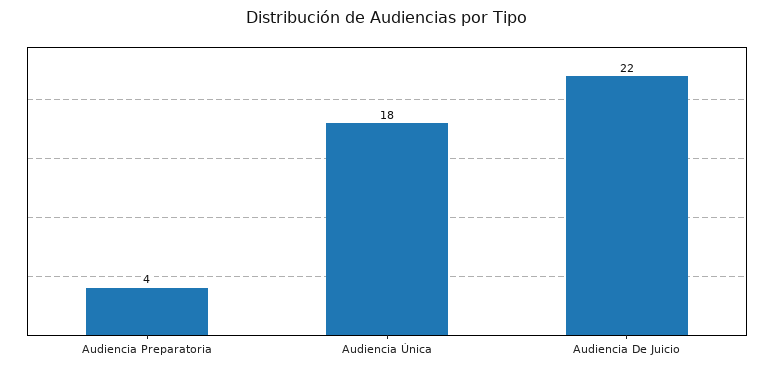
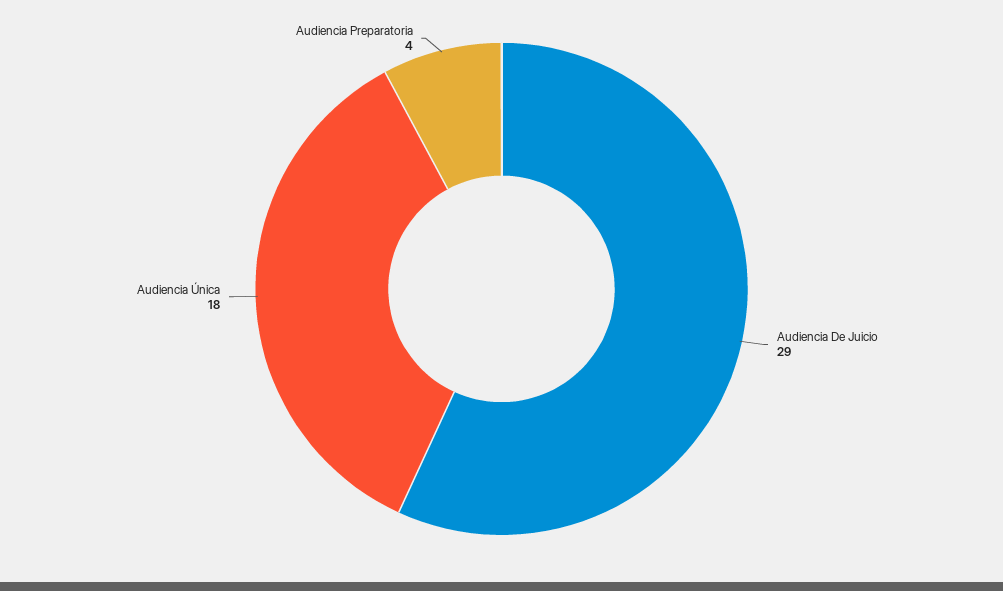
Audiencia De Juicio: 22 -> 29

